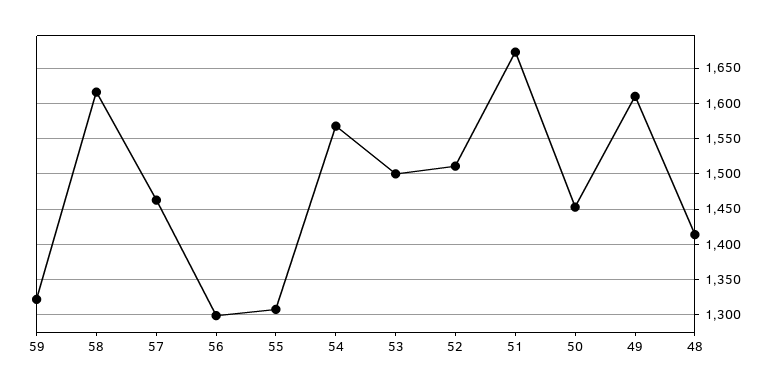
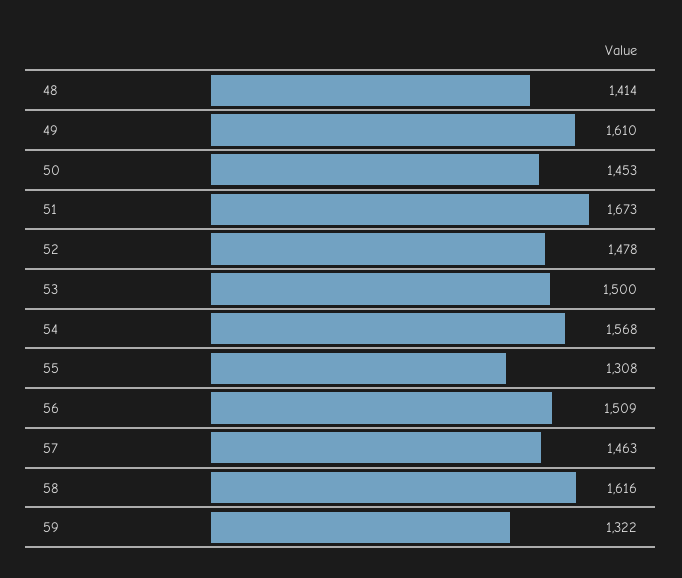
56: 1300 -> 1509
52: 1510 -> 1478

